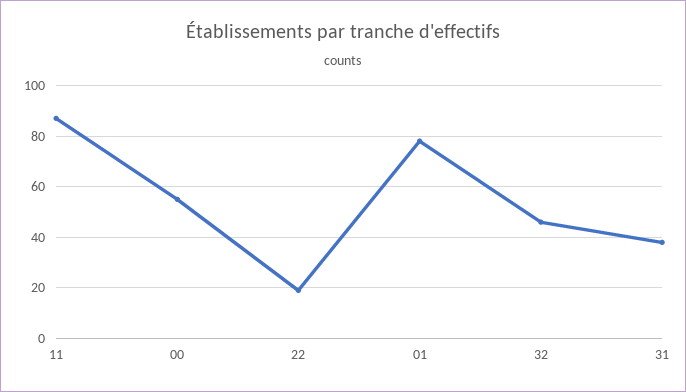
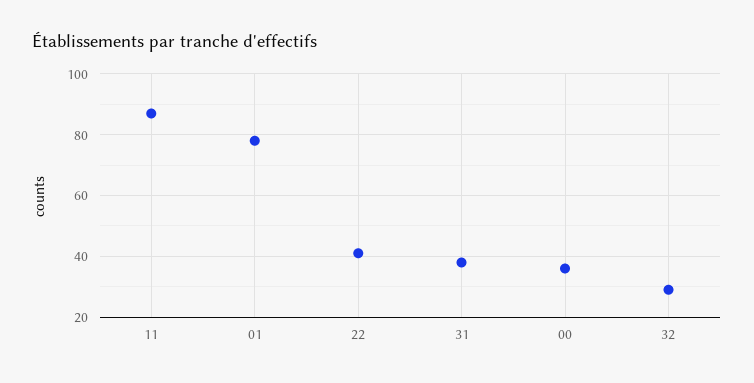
00: 55 -> 35
22: 20 -> 40
32: 45 -> 30

